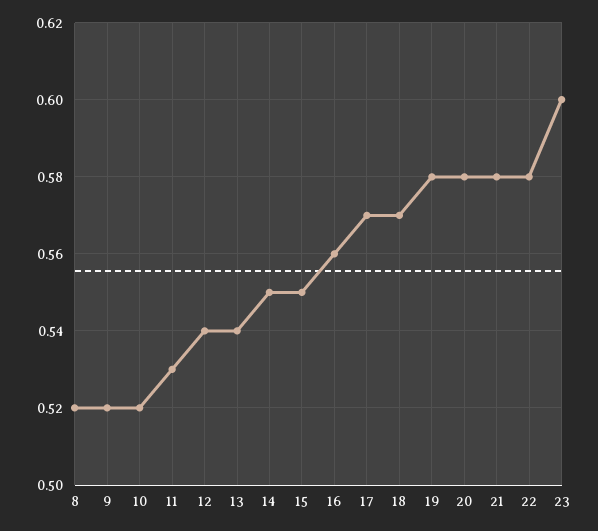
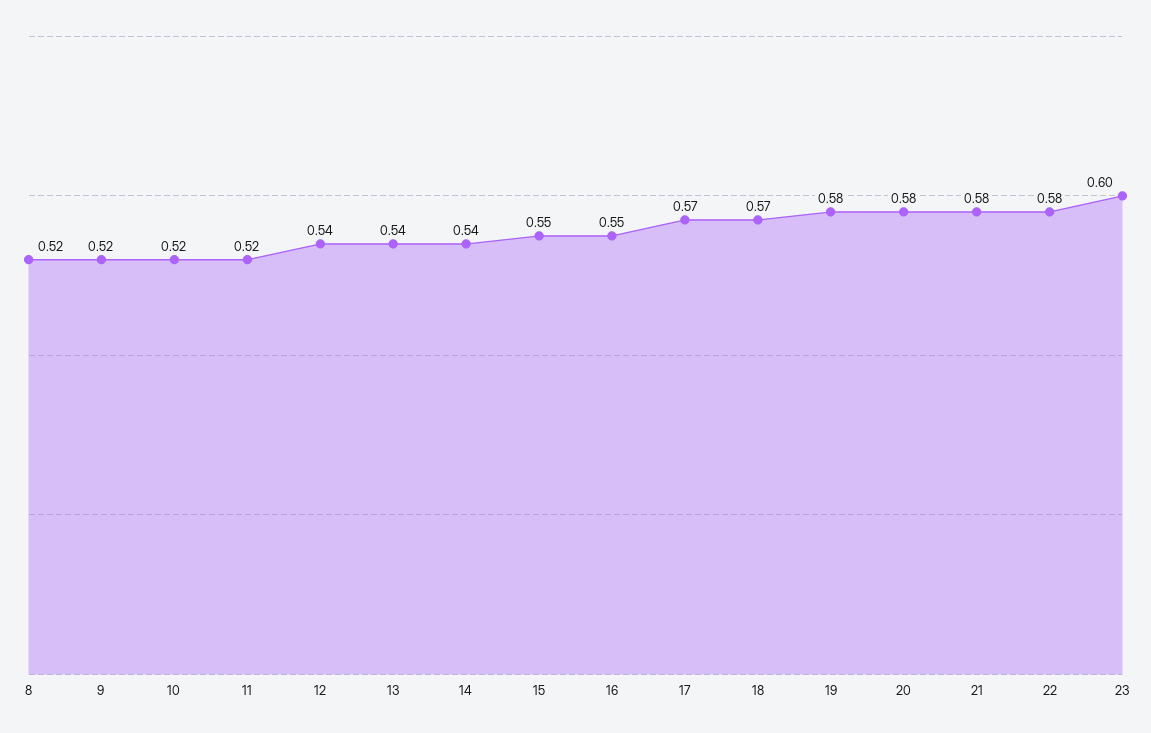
11: 0.53 -> 0.52
14: 0.55 -> 0.54
16: 0.56 -> 0.55

